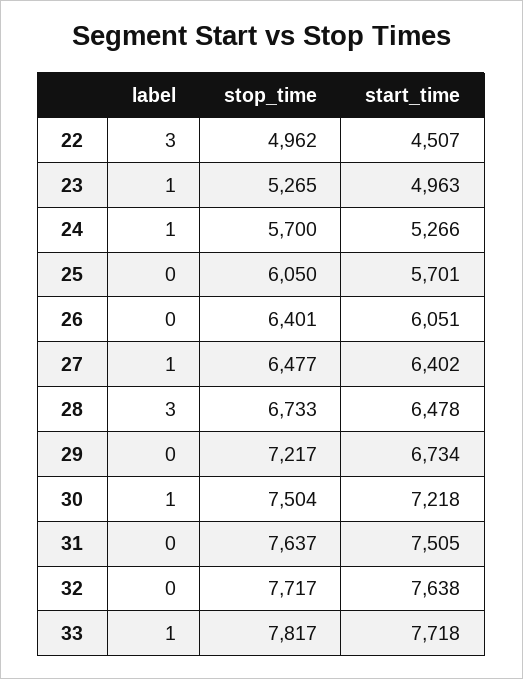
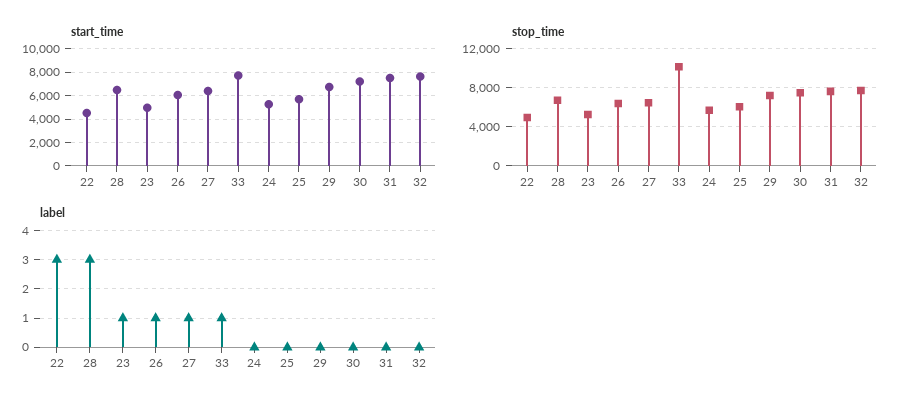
label, 24: 1 -> 0
label, 26: 0 -> 1
label, 30: 1 -> 0
stop_time, 33: 7817 -> 10000

